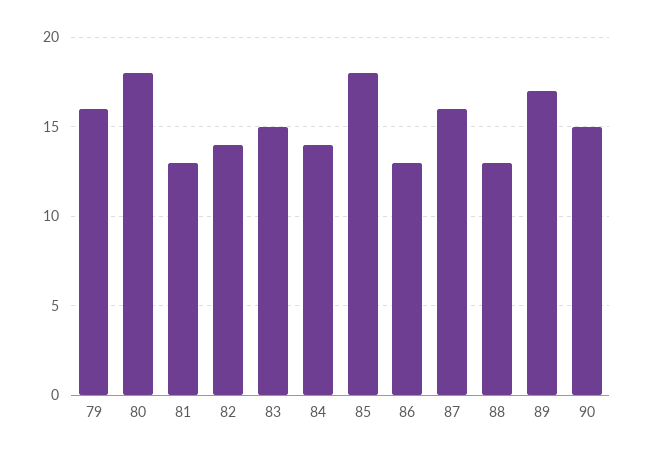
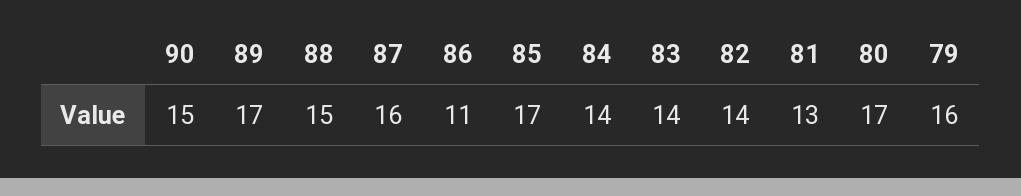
80: 18 -> 17
83: 15 -> 14
85: 18 -> 17
86: 13 -> 11
88: 13 -> 15

